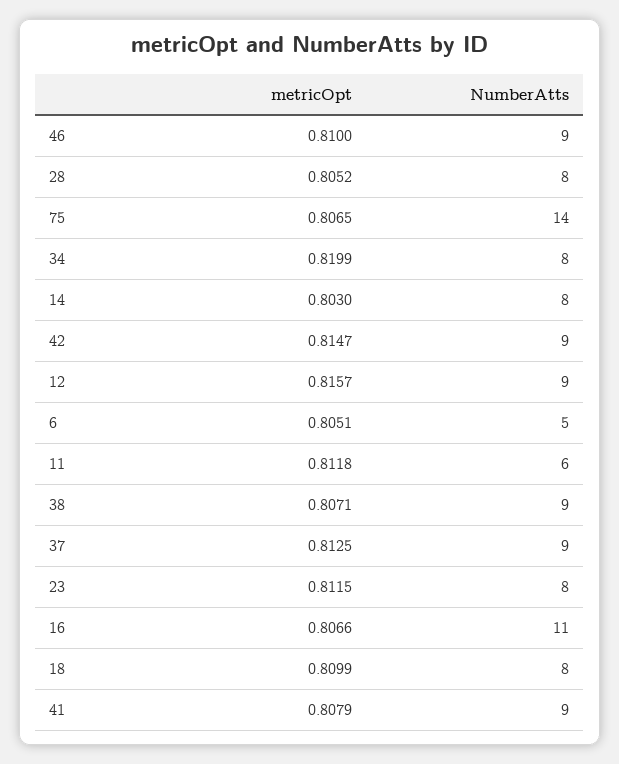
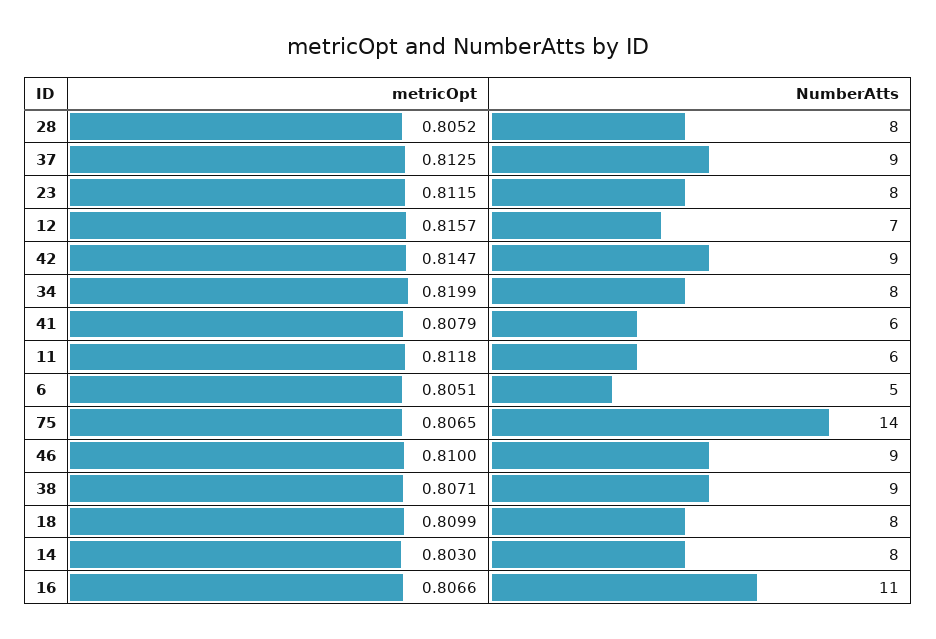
NumberAtts, 12: 9 -> 7
NumberAtts, 41: 9 -> 6

